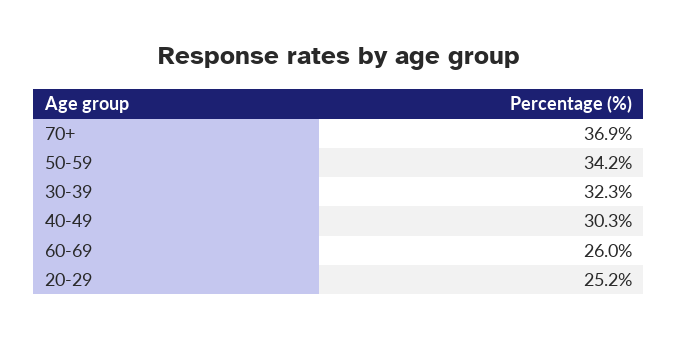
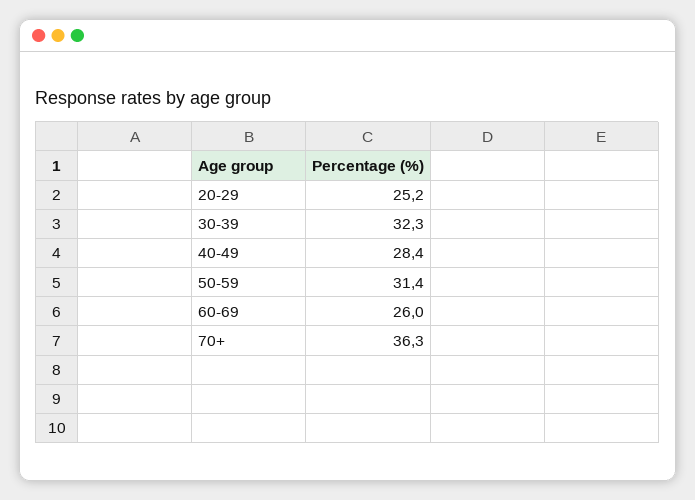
70+: 36.9 -> 36.3
50-59: 34.2 -> 31.4
40-49: 30.3 -> 28.4

